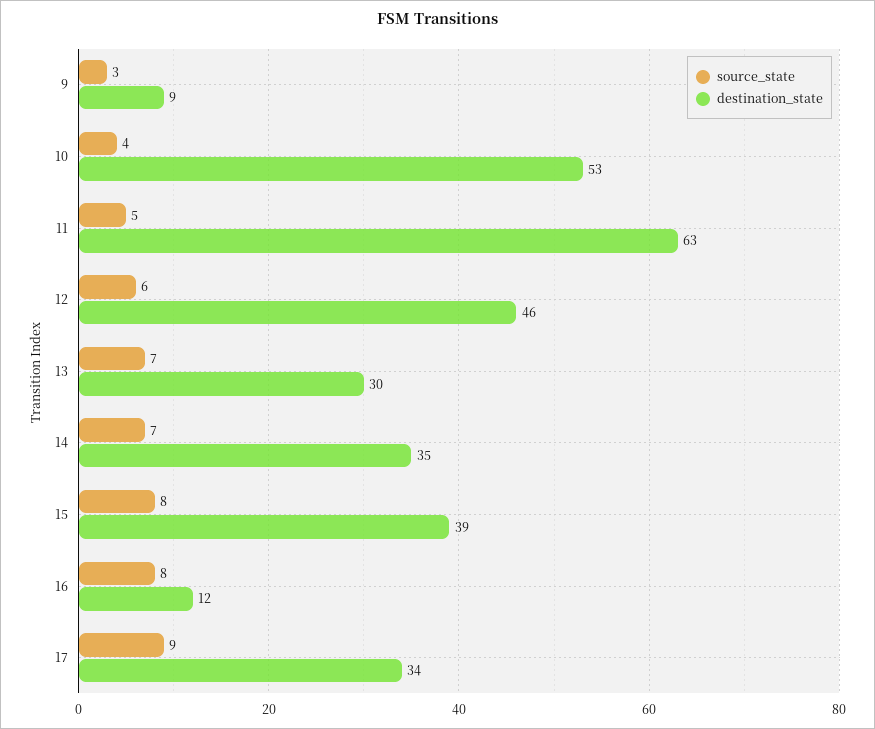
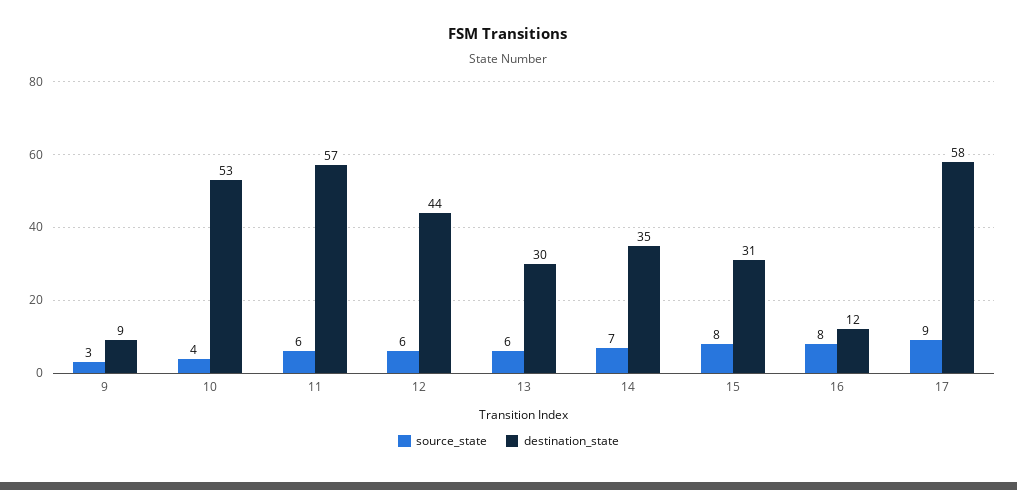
source_state, 11: 5 -> 6
destination_state, 11: 63 -> 57
destination_state, 12: 46 -> 44
source_state, 13: 7 -> 6
destination_state, 15: 39 -> 31
destination_state, 17: 34 -> 58

